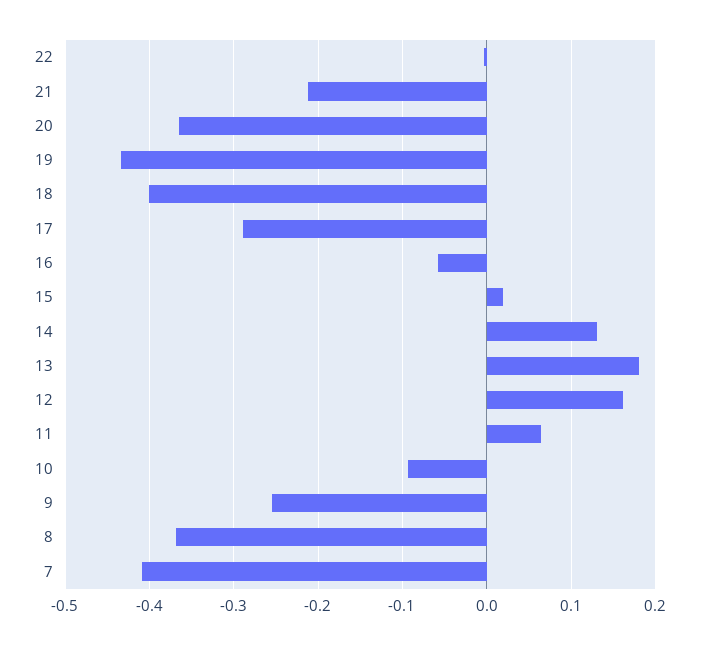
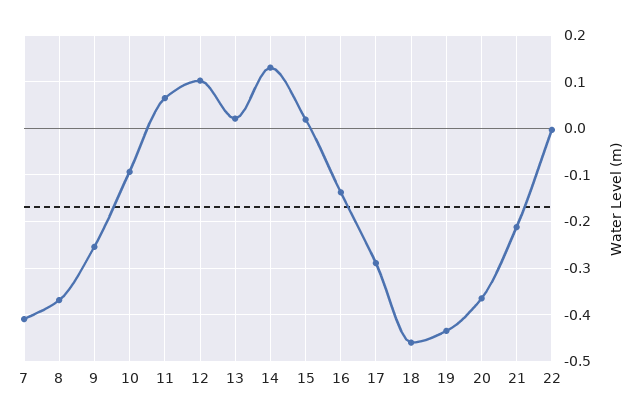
18: -0.4 -> -0.46
16: -0.06 -> -0.14
13: 0.18 -> 0.02
12: 0.16 -> 0.1

